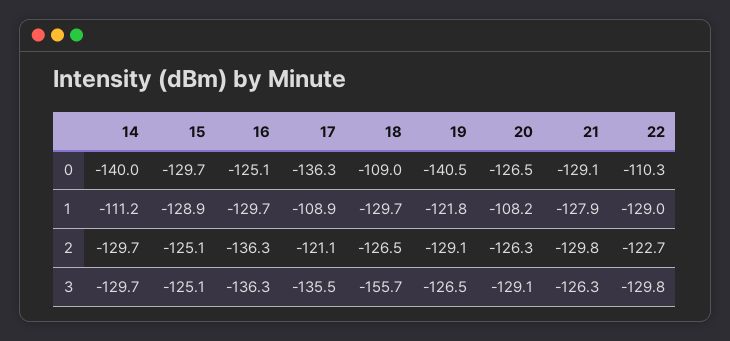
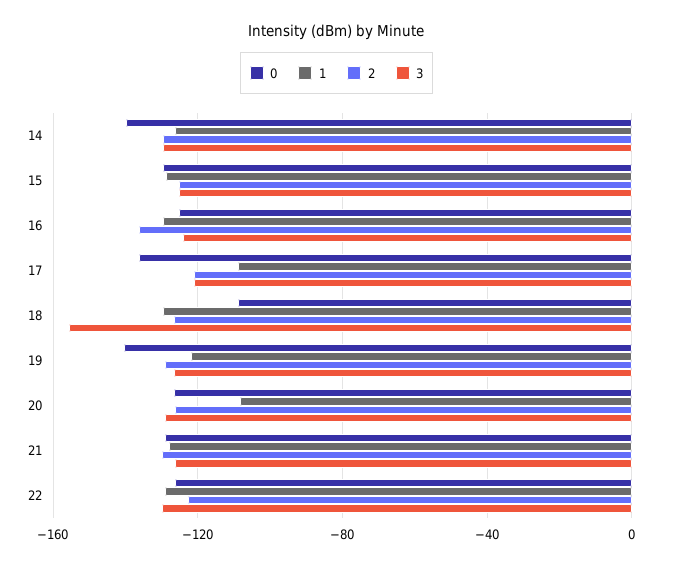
0, 22: -110.3 -> -125
1, 14: -111.2 -> -125
3, 16: -136.3 -> -125
3, 17: -135.5 -> -120

